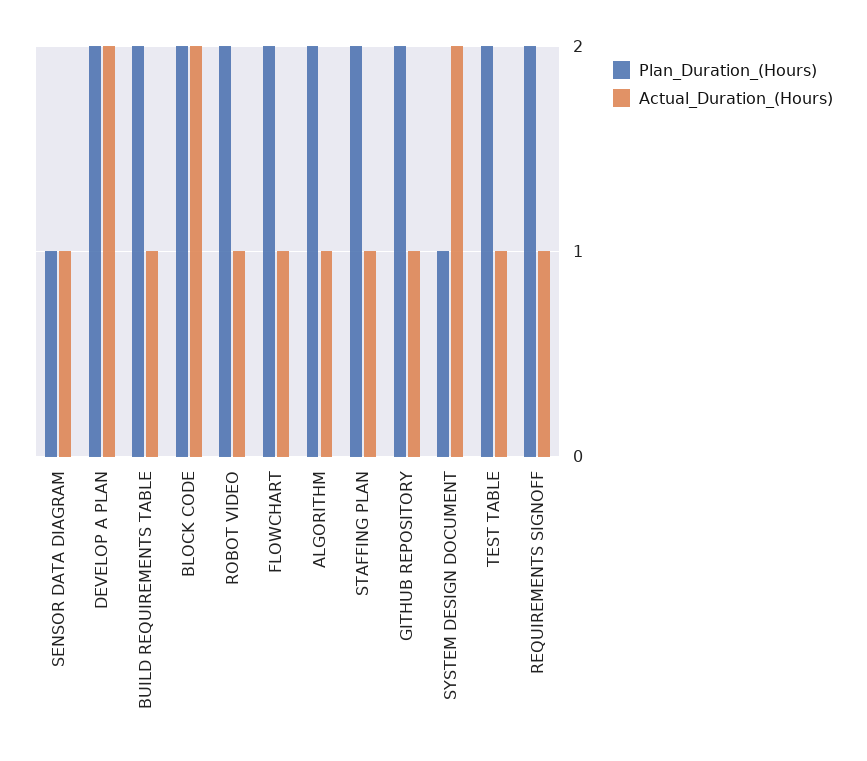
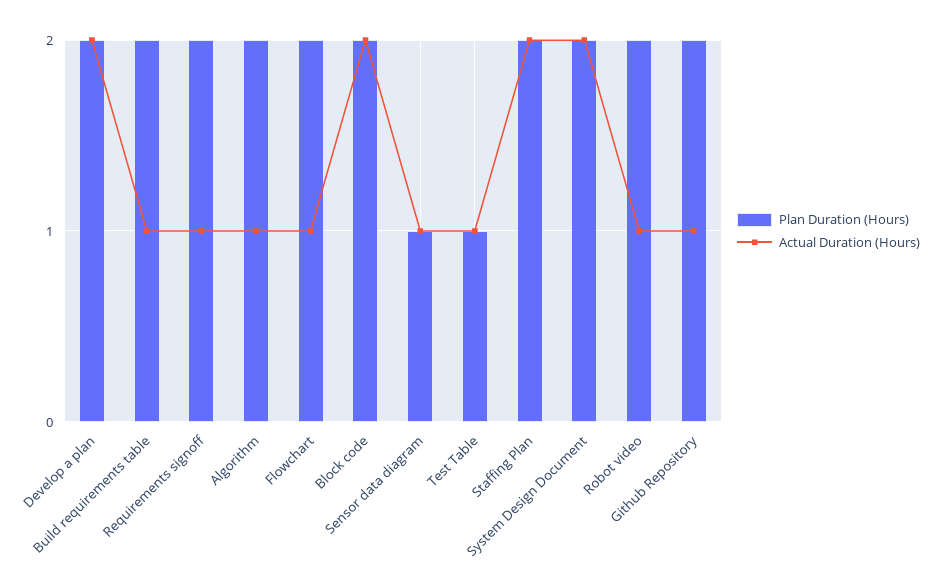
Actual_Duration_(Hours), STAFFING PLAN: 1 -> 2
Plan_Duration_(Hours), SYSTEM DESIGN DOCUMENT: 1 -> 2
Plan_Duration_(Hours), TEST TABLE: 2 -> 1

